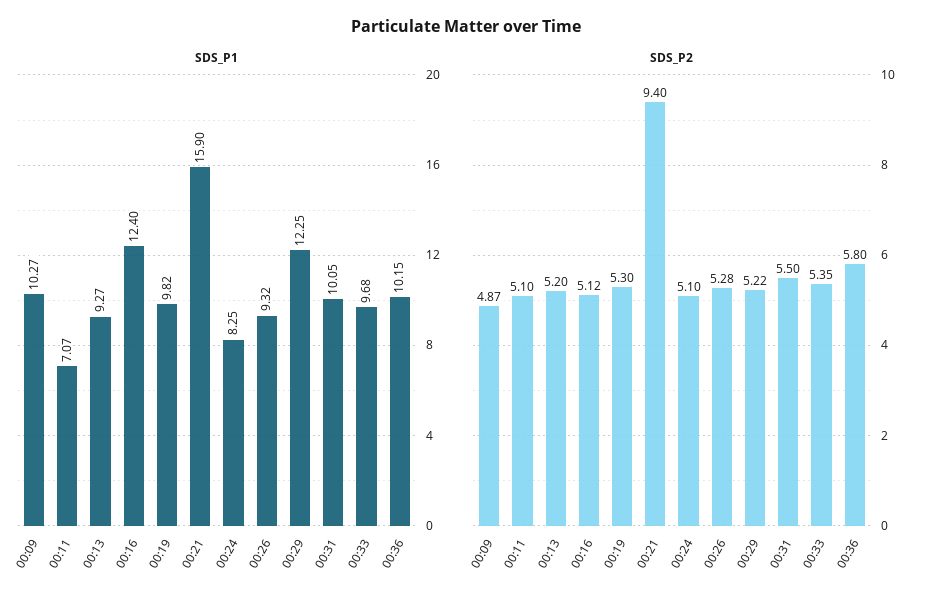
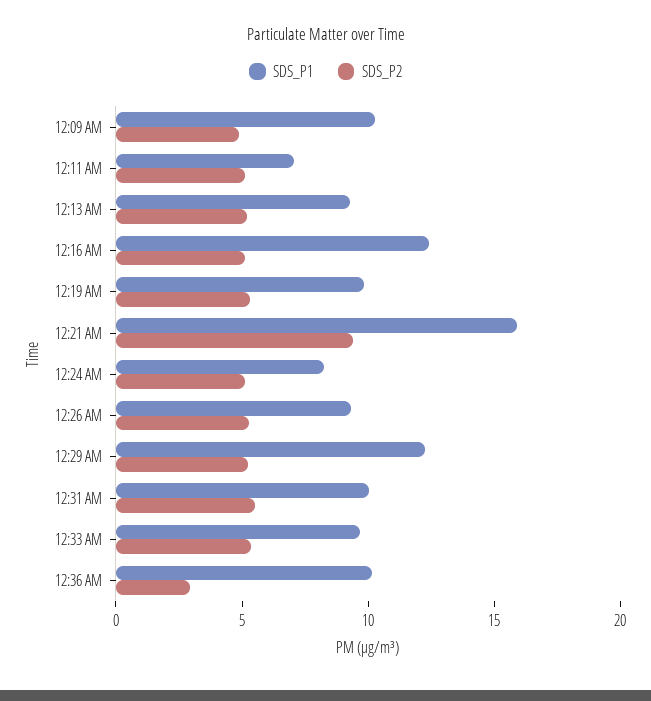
SDS_P2, 00:36: 5.8 -> 3

